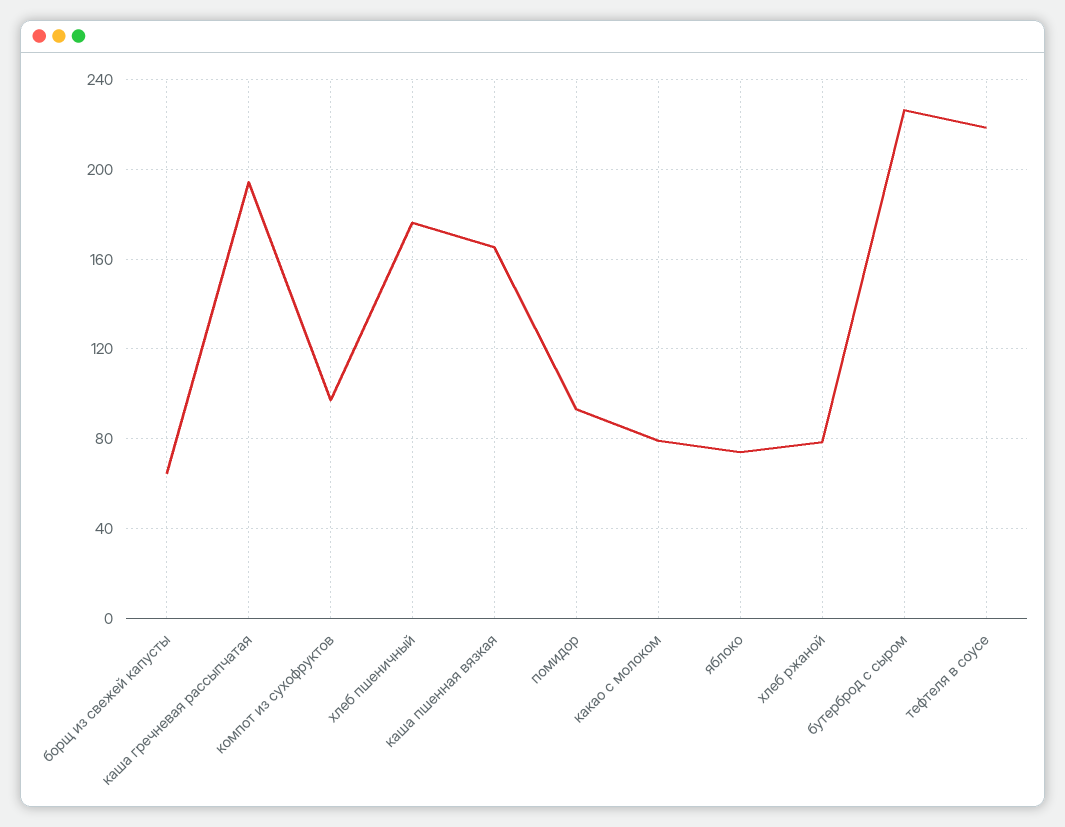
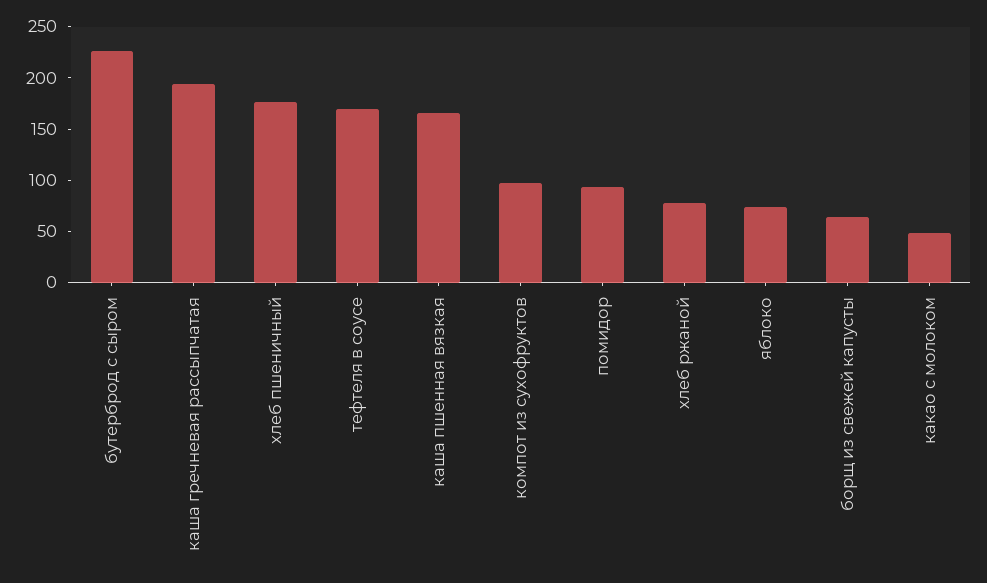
какао с молоком: 80 -> 50
тефтеля в соусе: 220 -> 170

